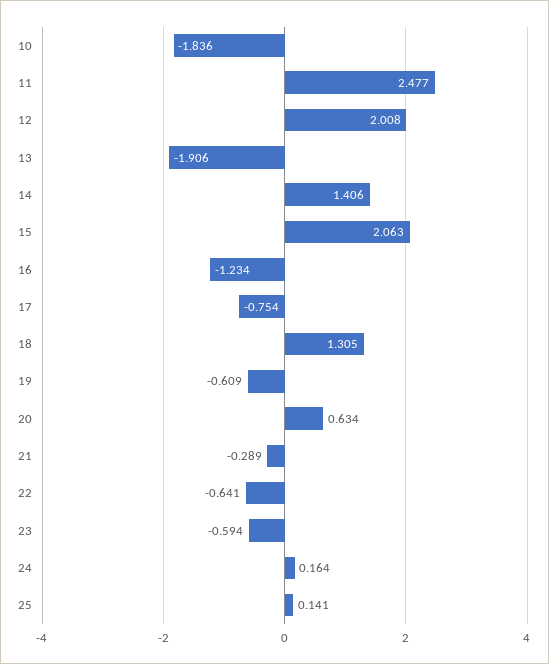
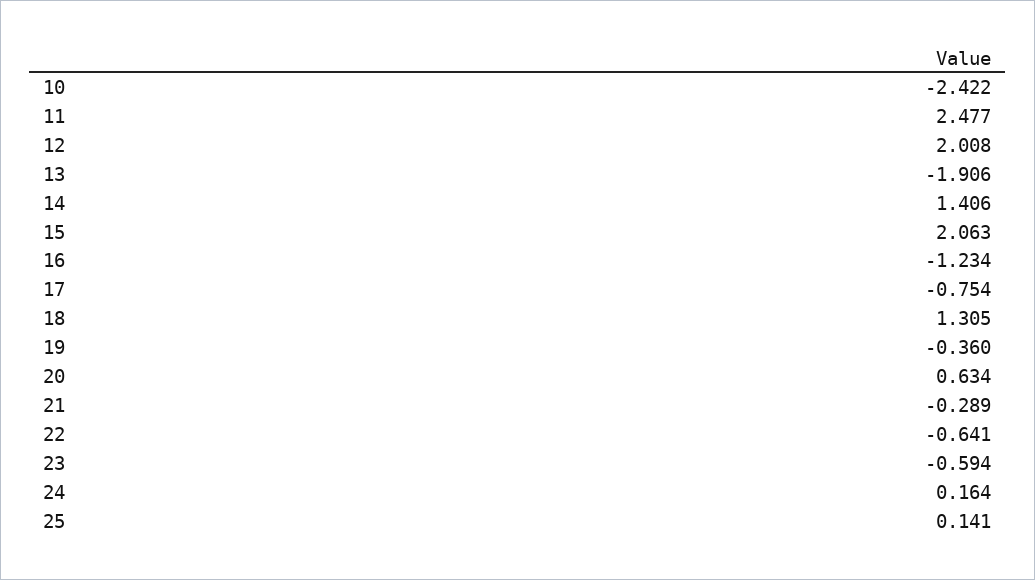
10: -1.836 -> -2.422
19: -0.609 -> -0.36

